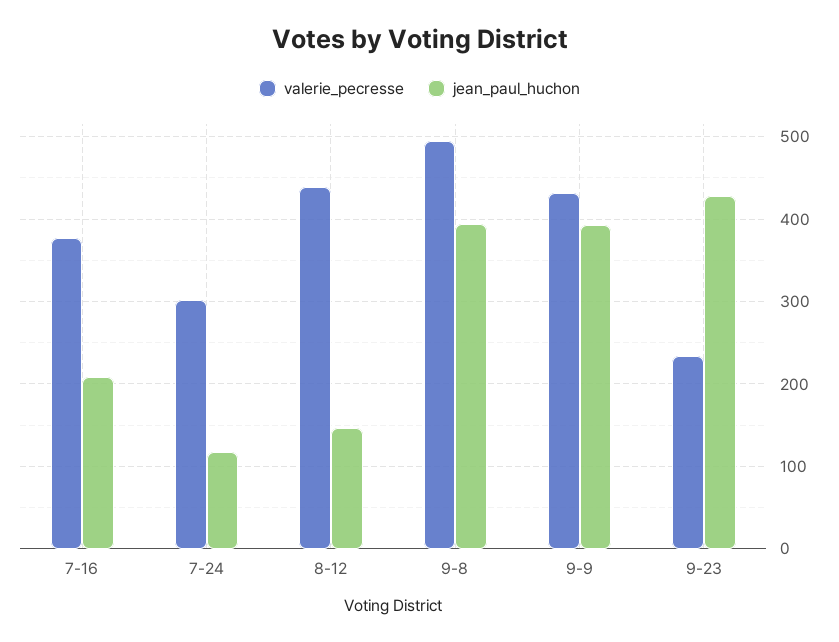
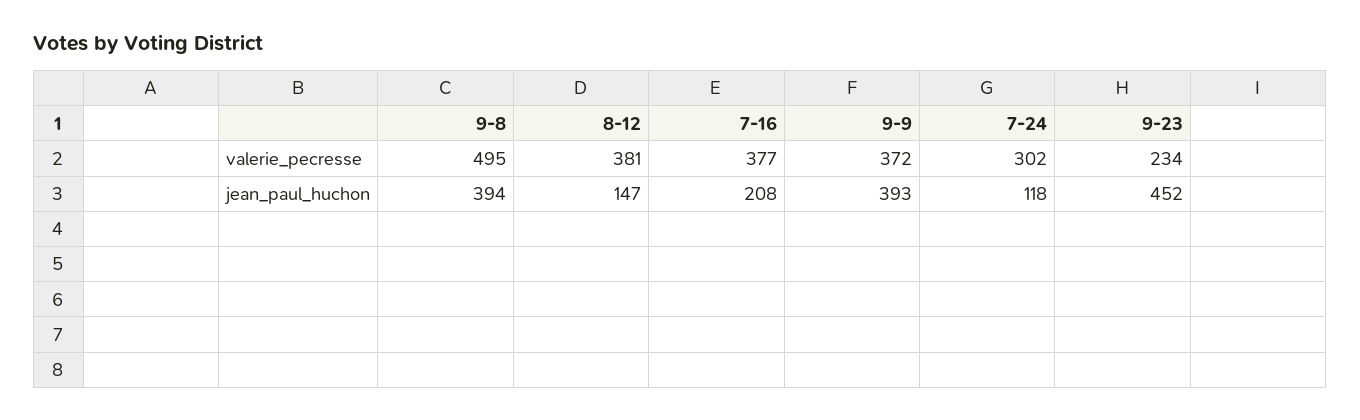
valerie_pecresse, 8-12: 440 -> 381
valerie_pecresse, 9-9: 430 -> 372
jean_paul_huchon, 9-23: 430 -> 452

